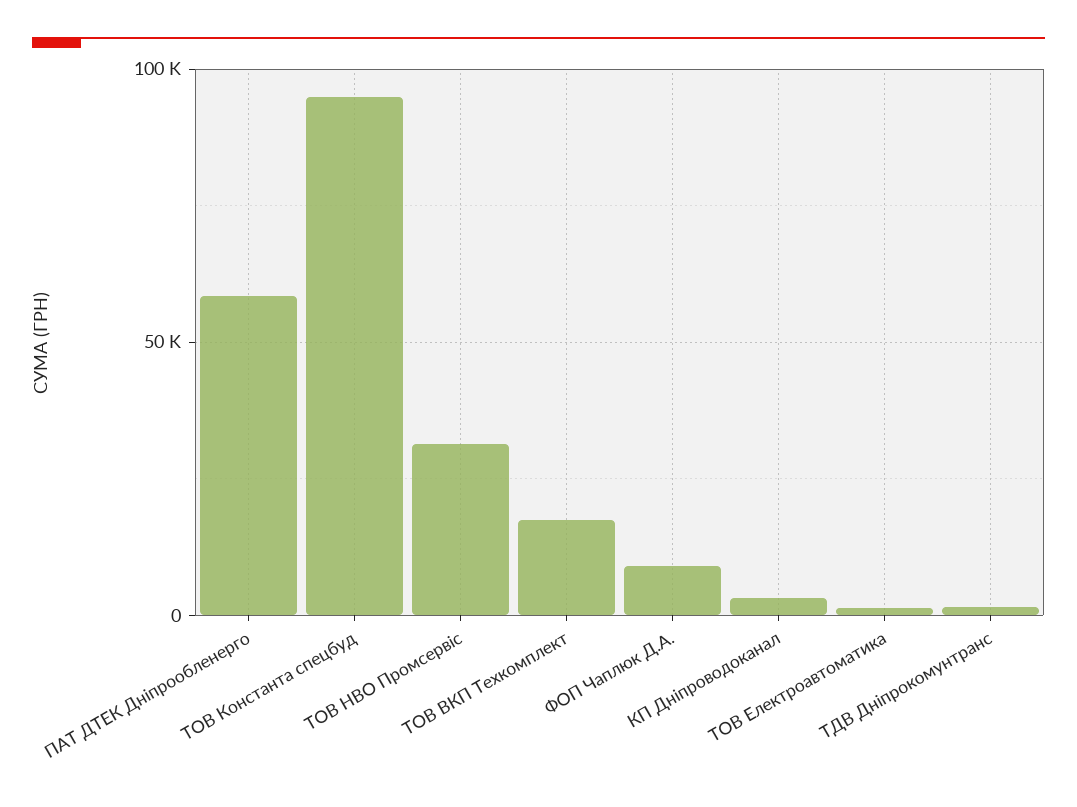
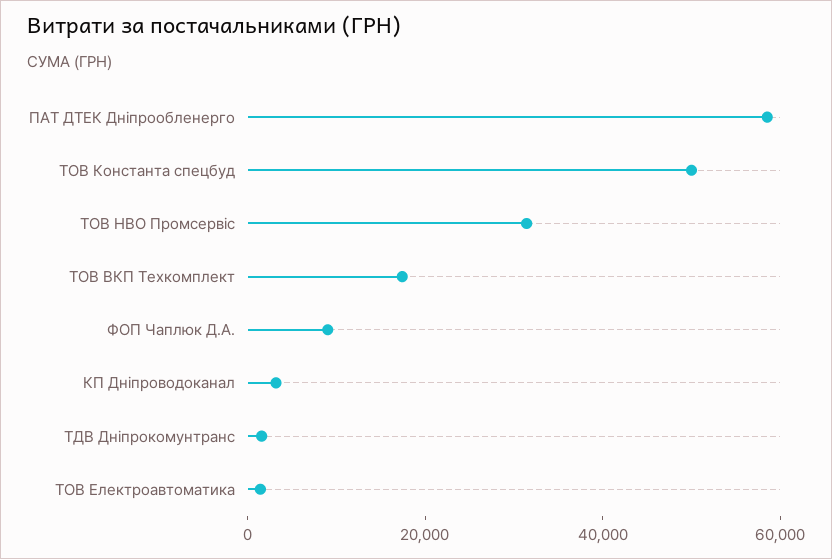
ТОВ Константа спецбуд: 95000 -> 50000

